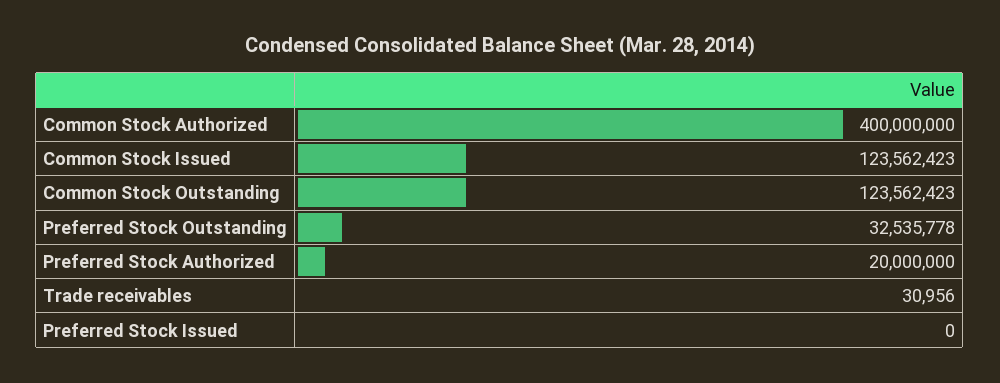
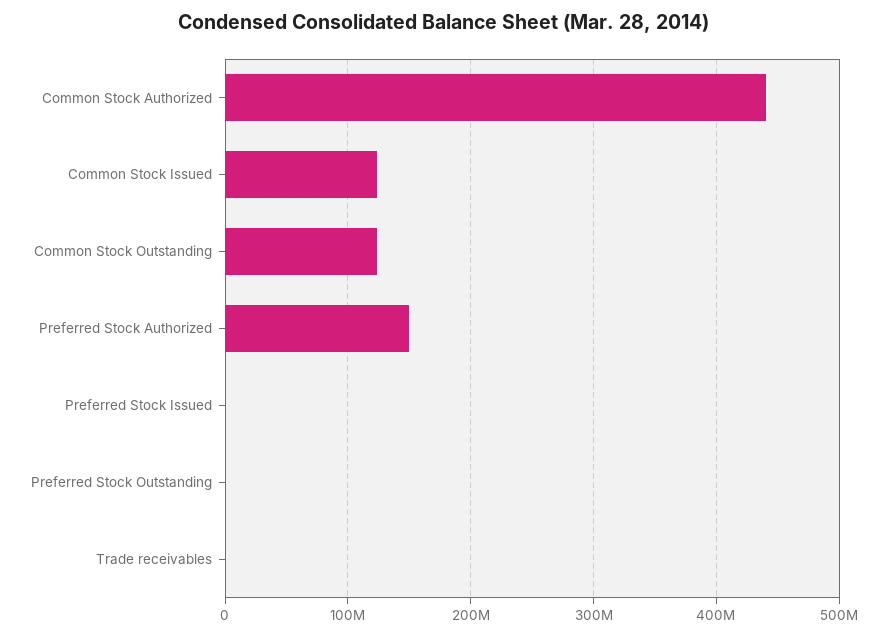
Common Stock Authorized: 400000000 -> 440000000
Preferred Stock Outstanding: 32535778 -> 0
Preferred Stock Authorized: 20000000 -> 150000000

